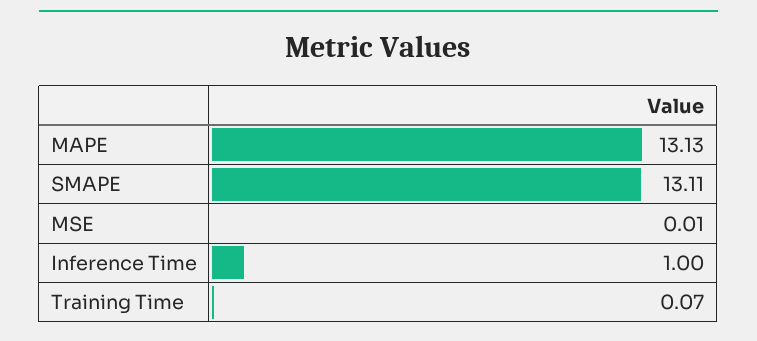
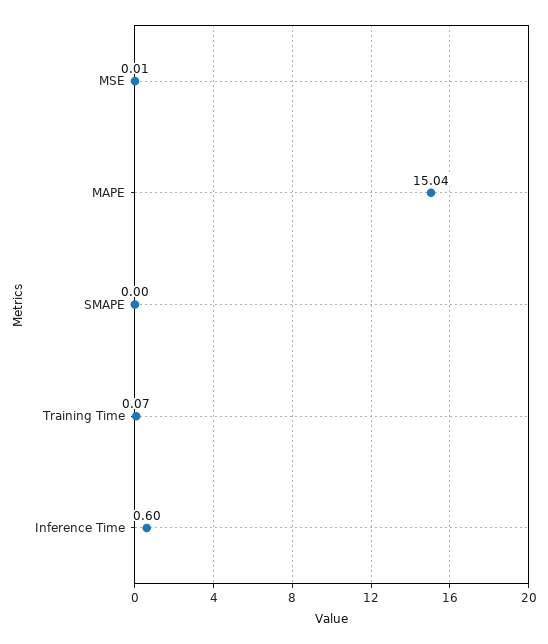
MAPE: 13.13 -> 15.04
SMAPE: 13.11 -> 0
Inference Time: 1 -> 0.6

